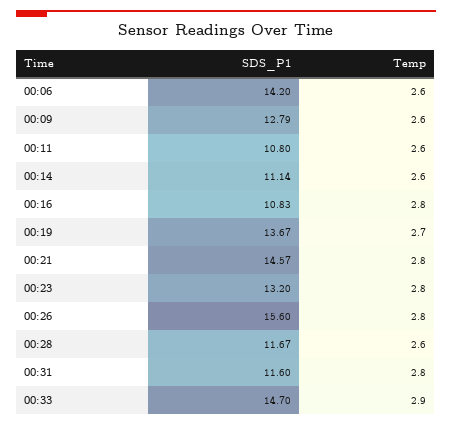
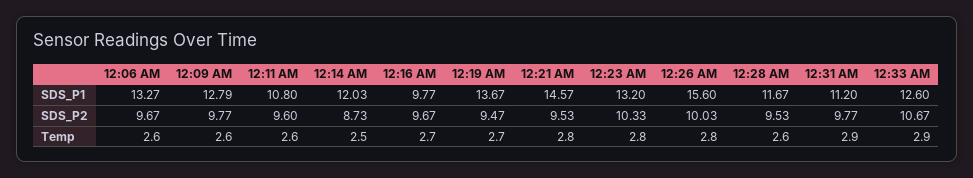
SDS_P1, 00:06: 14.2 -> 13.27
SDS_P1, 00:14: 11.14 -> 12.03
Temp, 00:14: 2.6 -> 2.5
SDS_P1, 00:16: 10.83 -> 9.77
Temp, 00:16: 2.8 -> 2.7
SDS_P1, 00:31: 11.6 -> 11.2
Temp, 00:31: 2.8 -> 2.9
SDS_P1, 00:33: 14.7 -> 12.6
SDS_P2, 00:06: none -> 9.67
SDS_P2, 00:09: none -> 9.77
SDS_P2, 00:11: none -> 9.6
SDS_P2, 00:14: none -> 8.73
SDS_P2, 00:16: none -> 9.67
SDS_P2, 00:19: none -> 9.47
SDS_P2, 00:21: none -> 9.53
SDS_P2, 00:23: none -> 10.33
SDS_P2, 00:26: none -> 10.03
SDS_P2, 00:28: none -> 9.53
SDS_P2, 00:31: none -> 9.77
SDS_P2, 00:33: none -> 10.67

